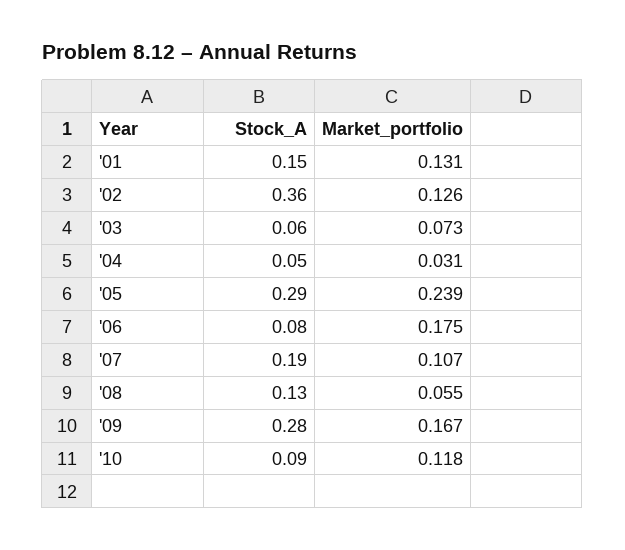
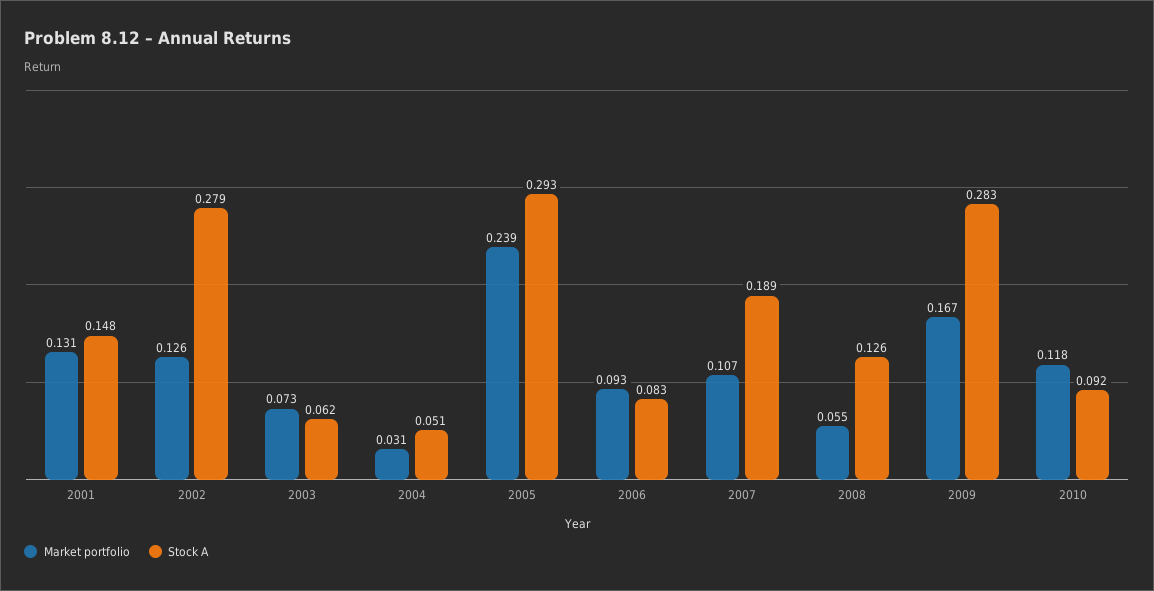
Stock_A, '02: 0.36 -> 0.279
Market_portfolio, '06: 0.175 -> 0.093

